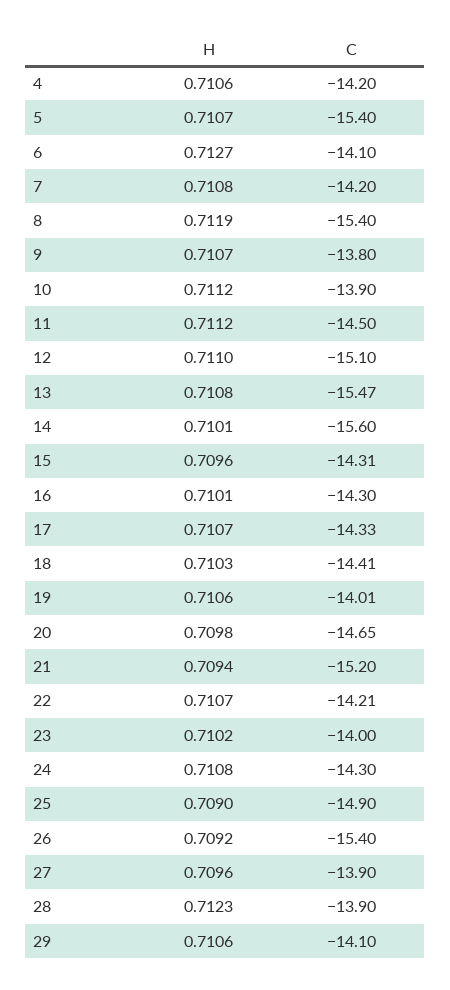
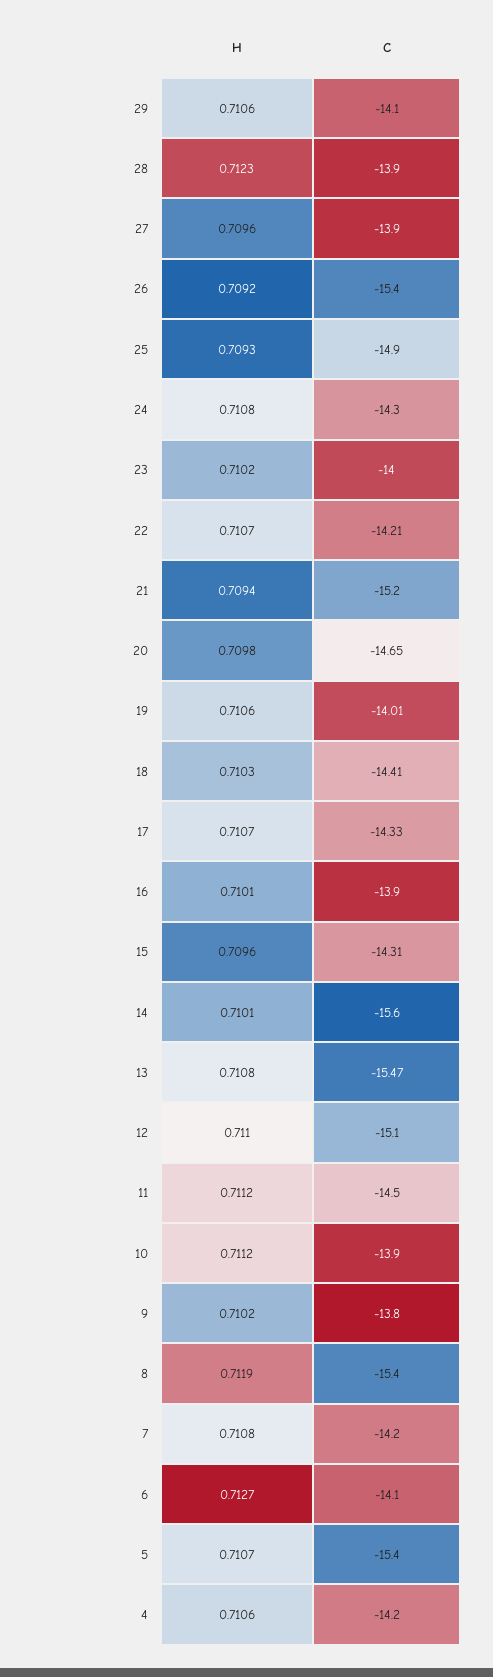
H, 9: 0.7107 -> 0.7102
C, 16: -14.3 -> -13.9
H, 25: 0.709 -> 0.7093

